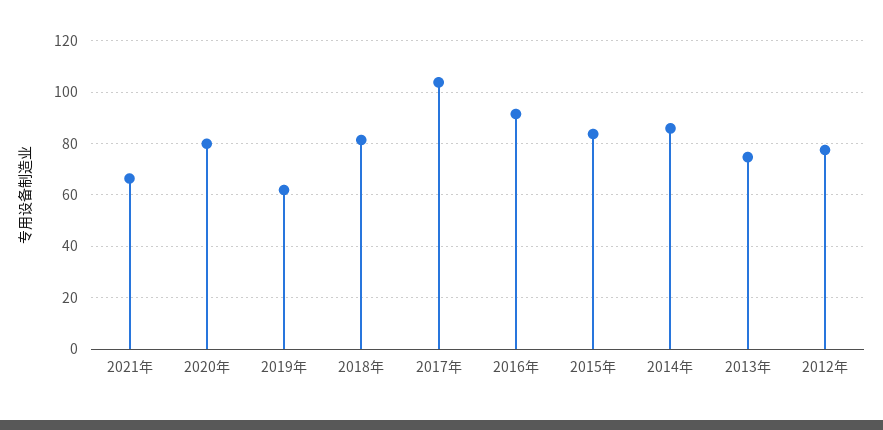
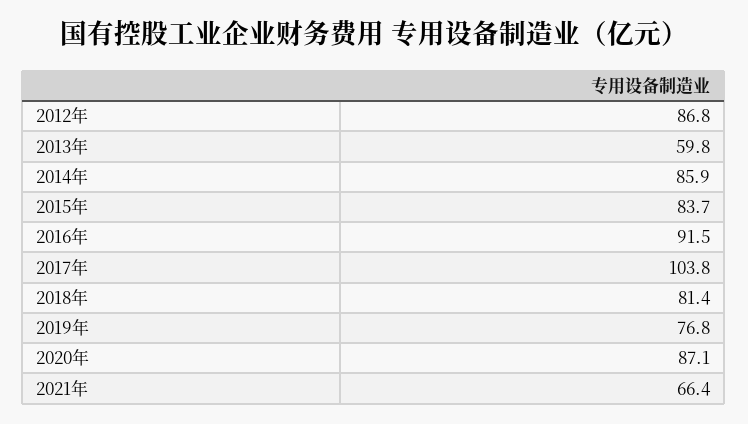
2020年: 80 -> 87.1
2019年: 62.5 -> 76.8
2013年: 75 -> 59.8
2012年: 77.5 -> 86.8

